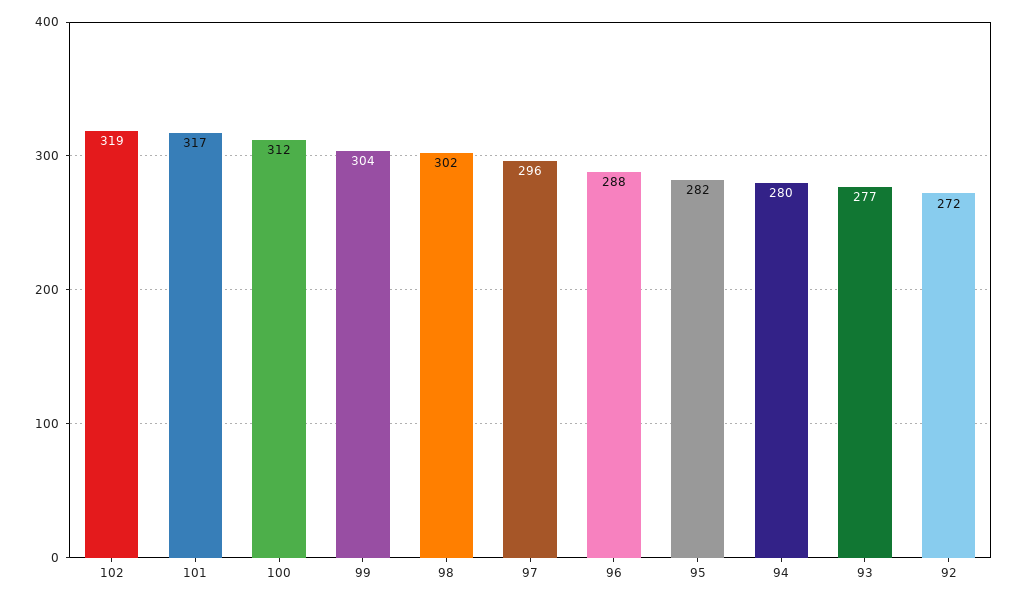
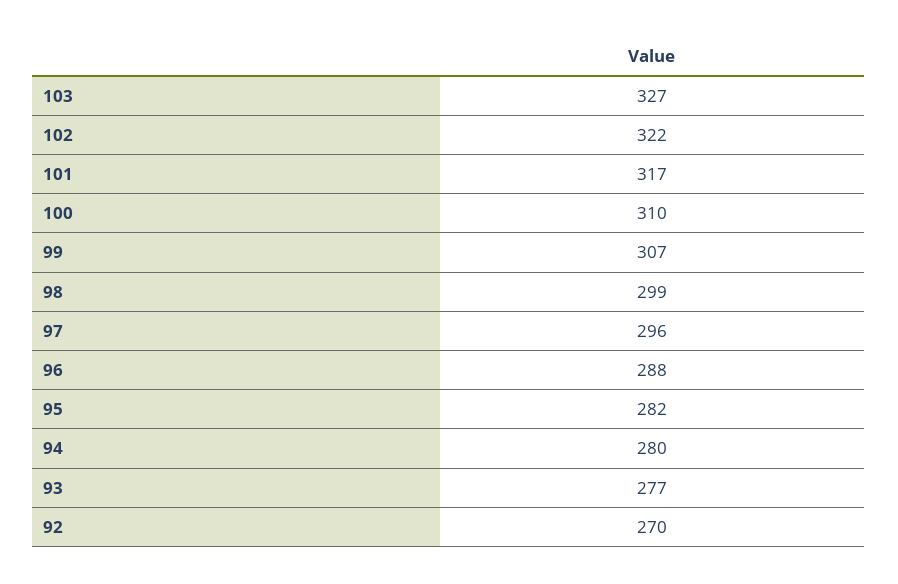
102: 319 -> 322
100: 312 -> 310
99: 304 -> 307
98: 302 -> 299
92: 272 -> 270
103: none -> 327

